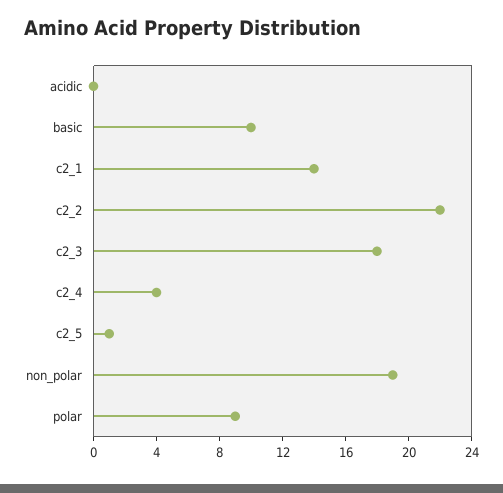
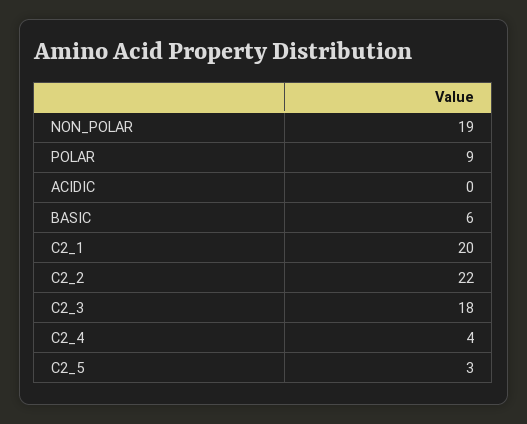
basic: 10 -> 6
c2_1: 14 -> 20
c2_5: 1 -> 3

